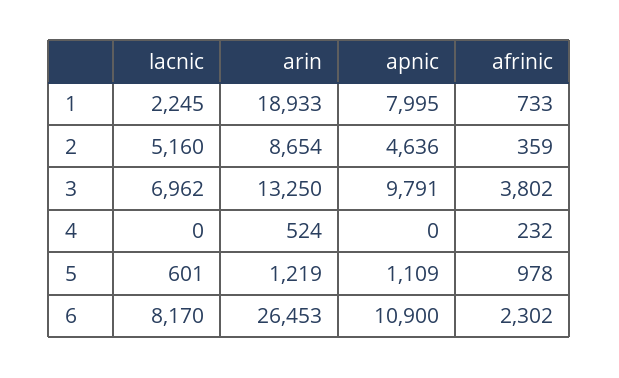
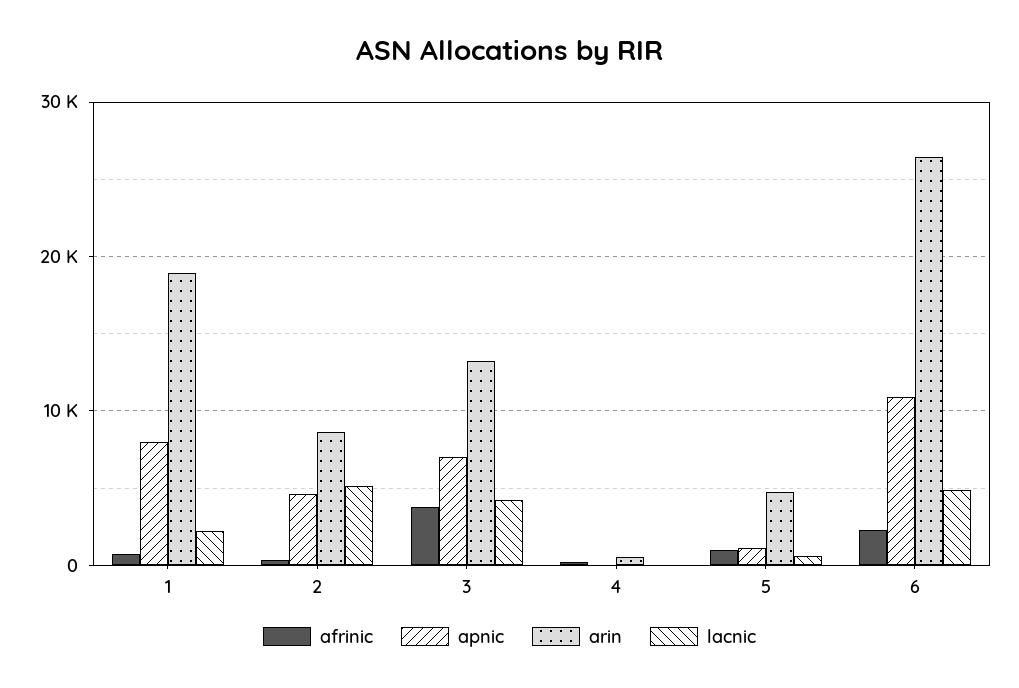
lacnic, 3: 6962 -> 4000
apnic, 3: 9791 -> 7000
arin, 5: 1219 -> 5000
lacnic, 6: 8170 -> 5000

